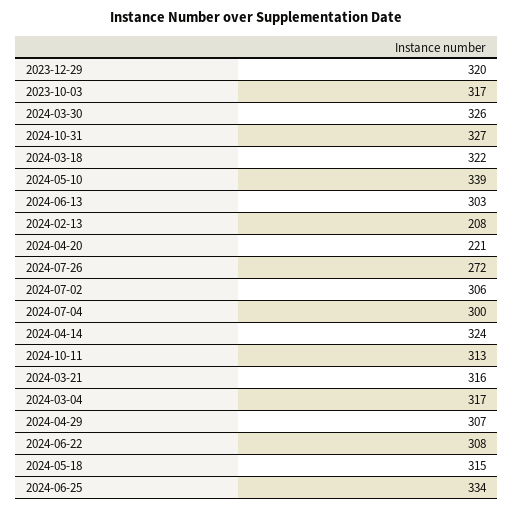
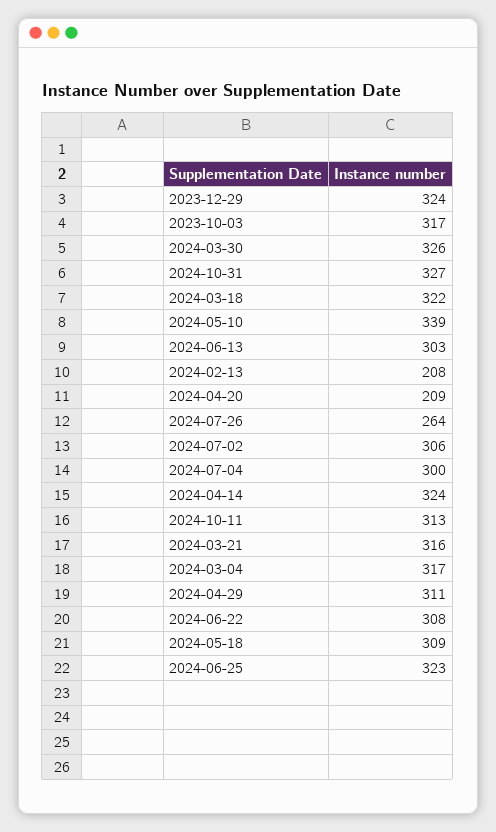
2023-12-29: 320 -> 324
2024-04-20: 221 -> 209
2024-07-26: 272 -> 264
2024-04-29: 307 -> 311
2024-05-18: 315 -> 309
2024-06-25: 334 -> 323

